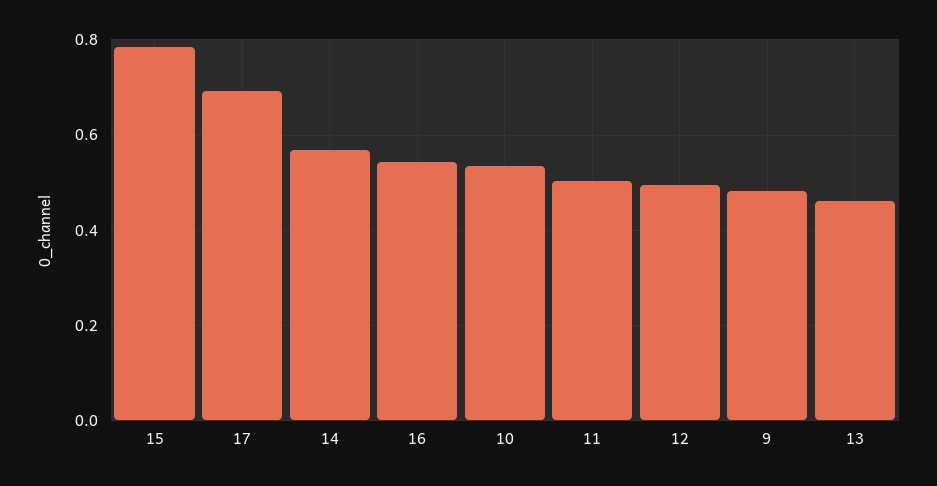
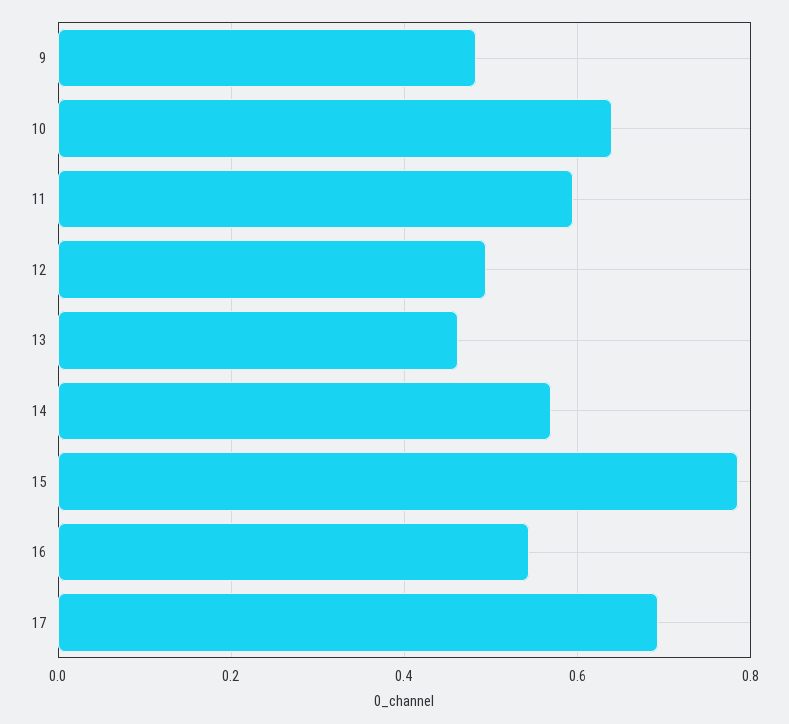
10: 0.54 -> 0.64
11: 0.5 -> 0.6

